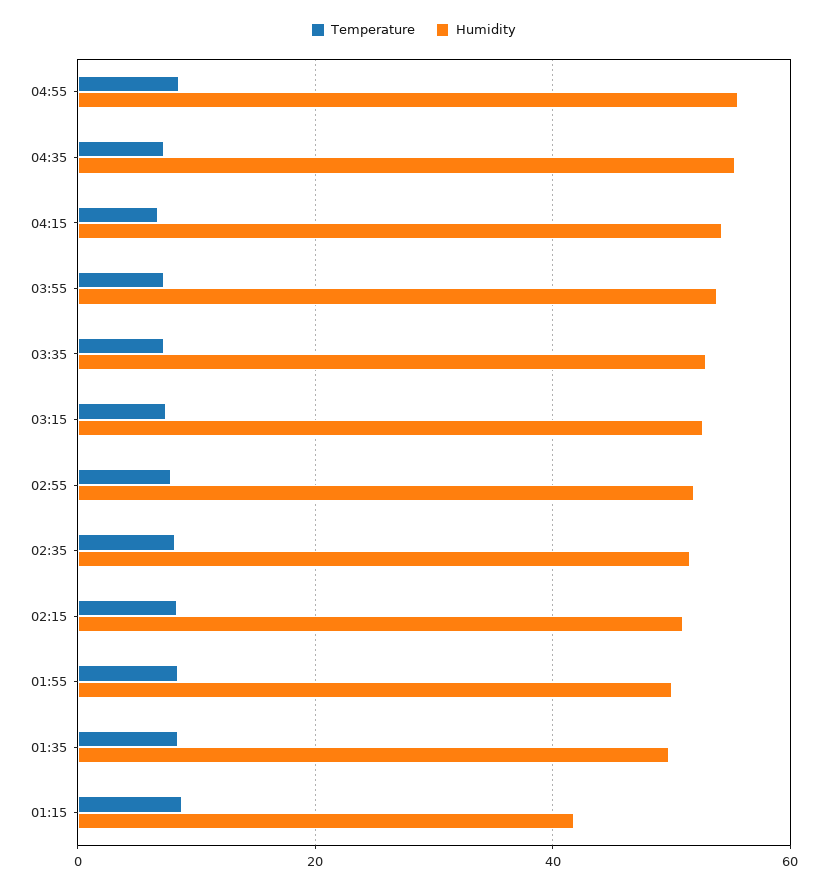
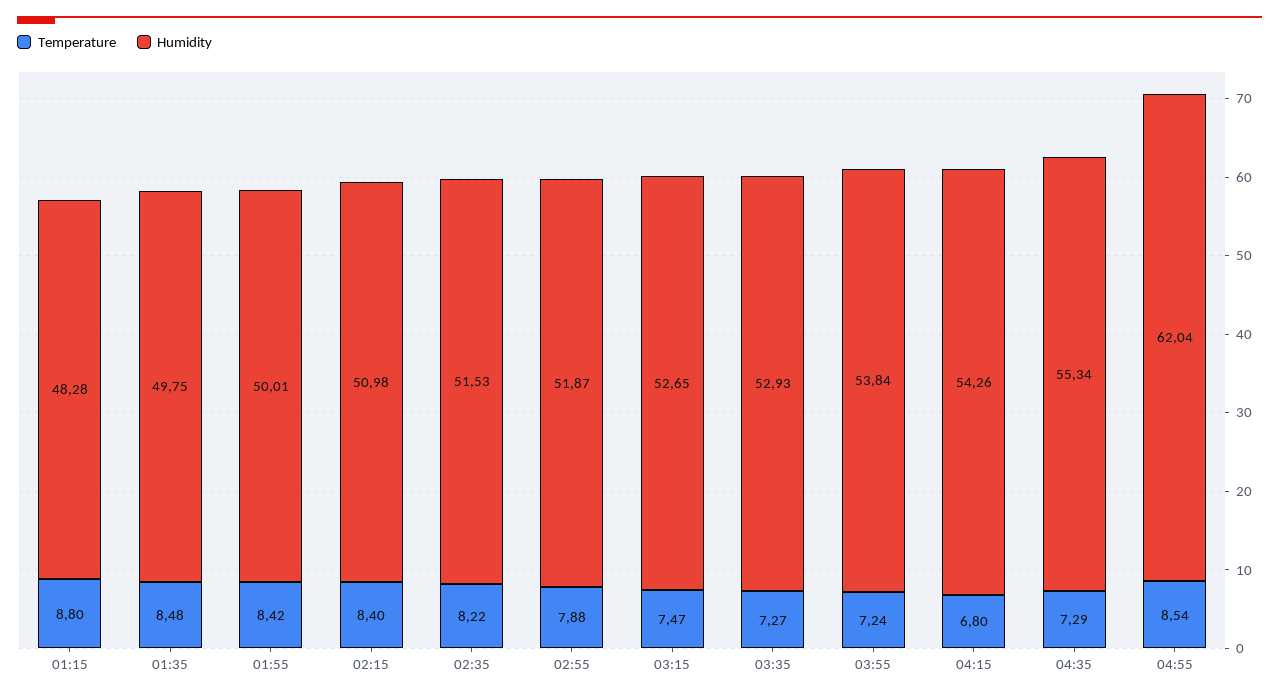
Humidity, 04:55: 56 -> 62.04
Humidity, 01:15: 42 -> 48.28

